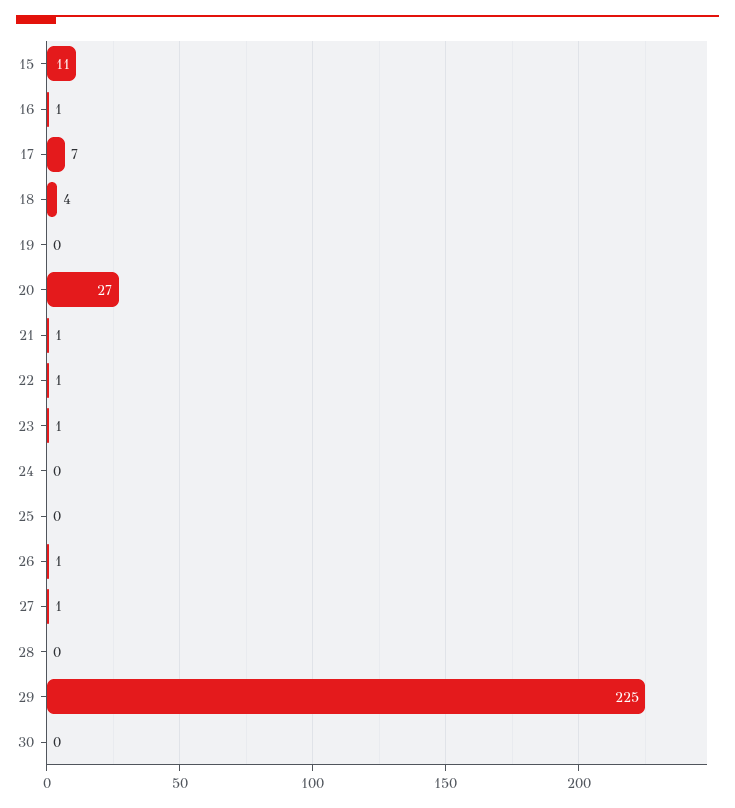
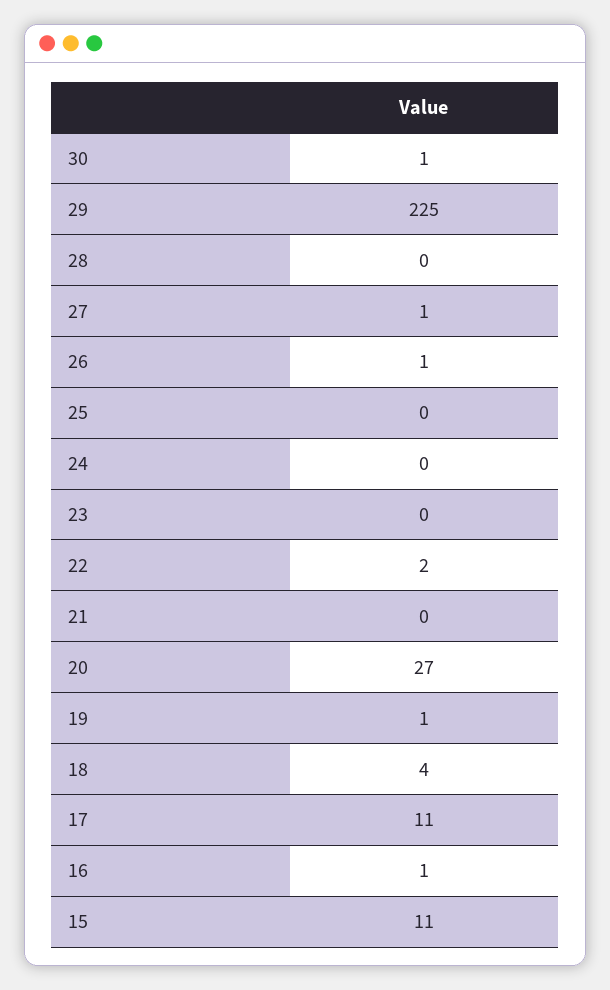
17: 7 -> 11
19: 0 -> 1
21: 1 -> 0
22: 1 -> 2
23: 1 -> 0
30: 0 -> 1

